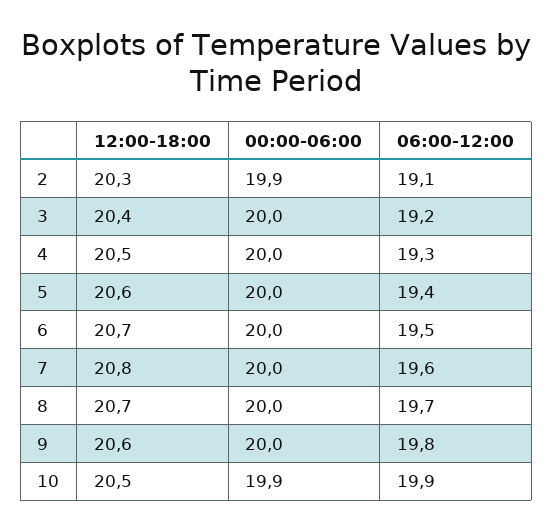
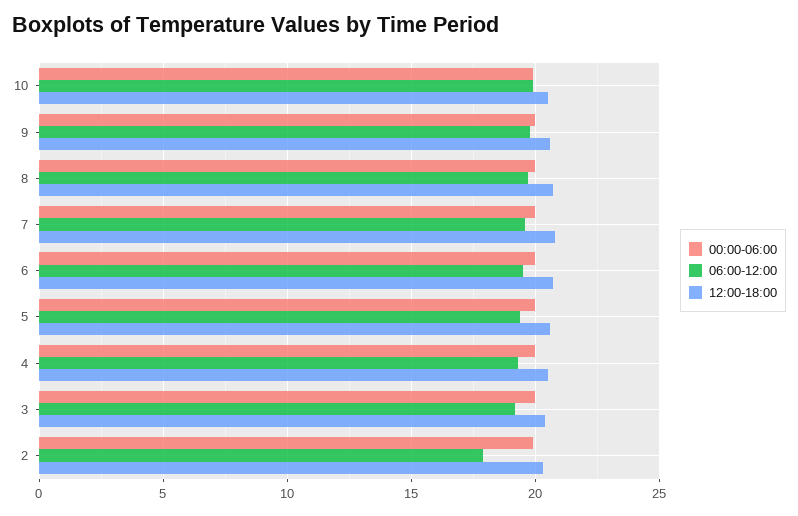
06:00-12:00, 2: 19.1 -> 18

